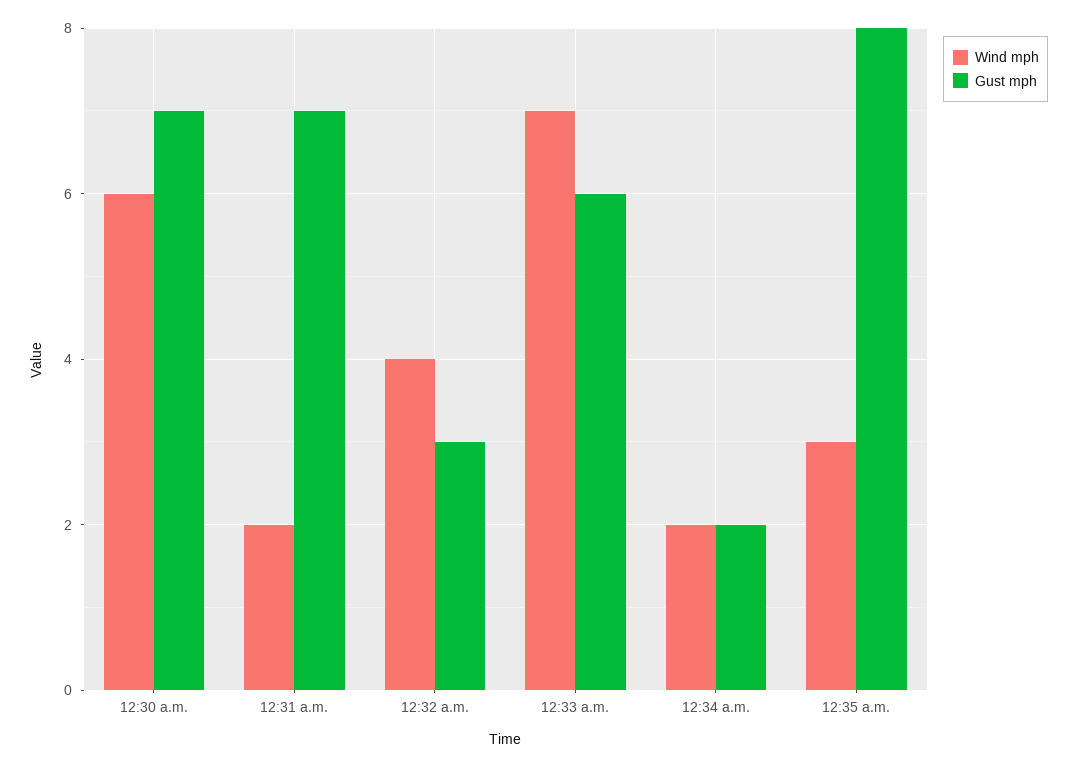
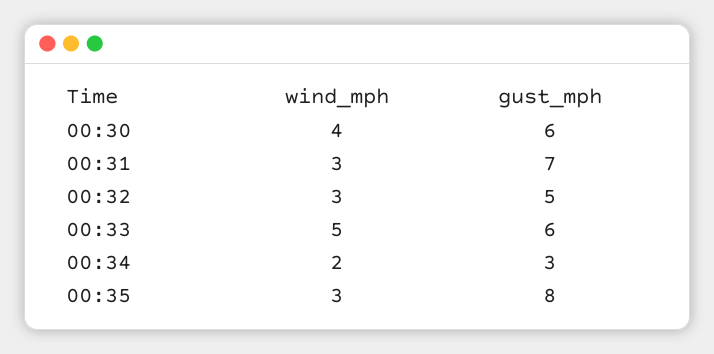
Wind mph, 12:30 a.m.: 6 -> 4
Gust mph, 12:30 a.m.: 7 -> 6
Wind mph, 12:31 a.m.: 2 -> 3
Wind mph, 12:32 a.m.: 4 -> 3
Gust mph, 12:32 a.m.: 3 -> 5
Wind mph, 12:33 a.m.: 7 -> 5
Gust mph, 12:34 a.m.: 2 -> 3

